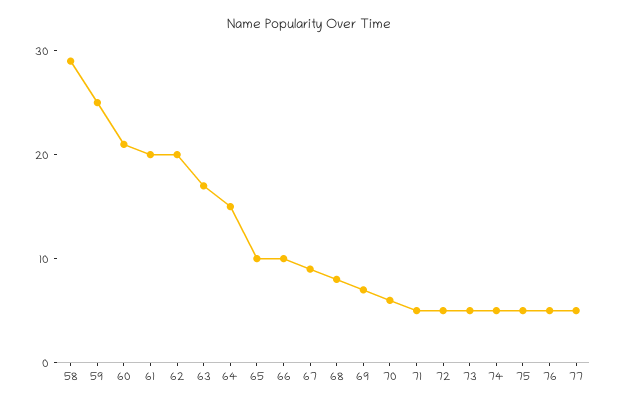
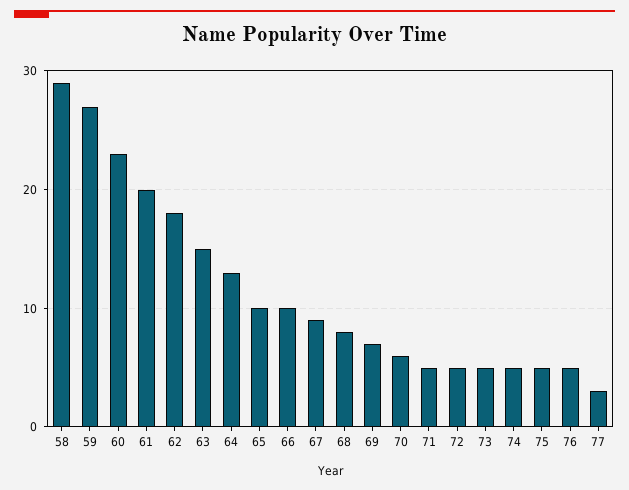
59: 25 -> 27
60: 21 -> 23
62: 20 -> 18
63: 17 -> 15
64: 15 -> 13
77: 5 -> 3

